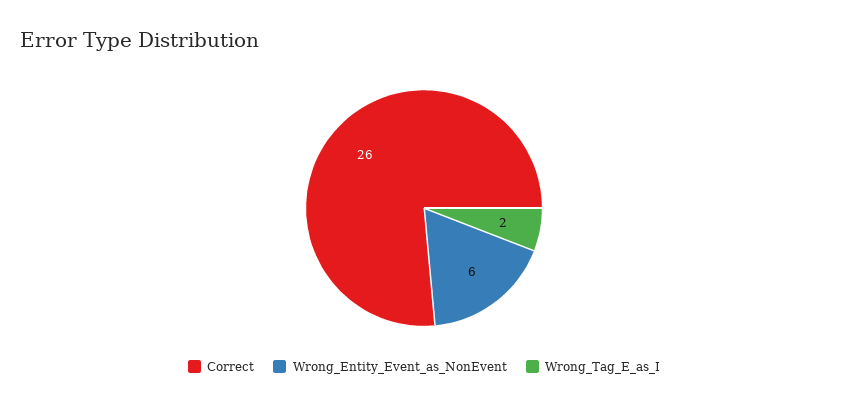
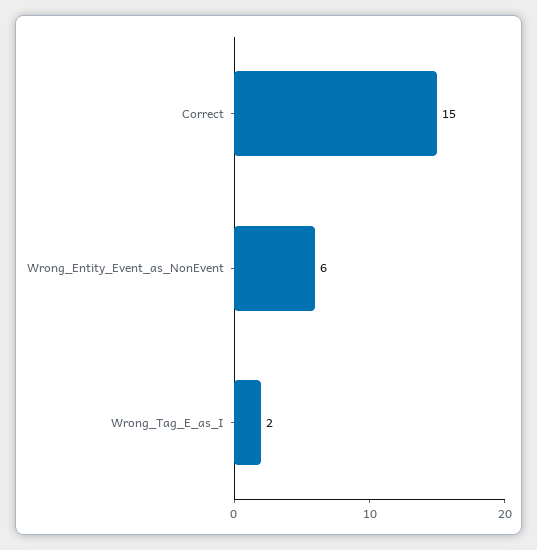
Correct: 26 -> 15

